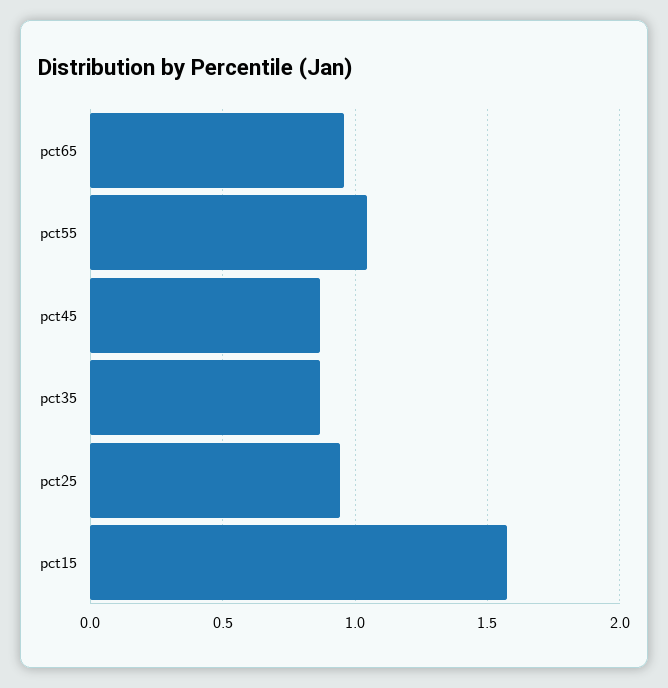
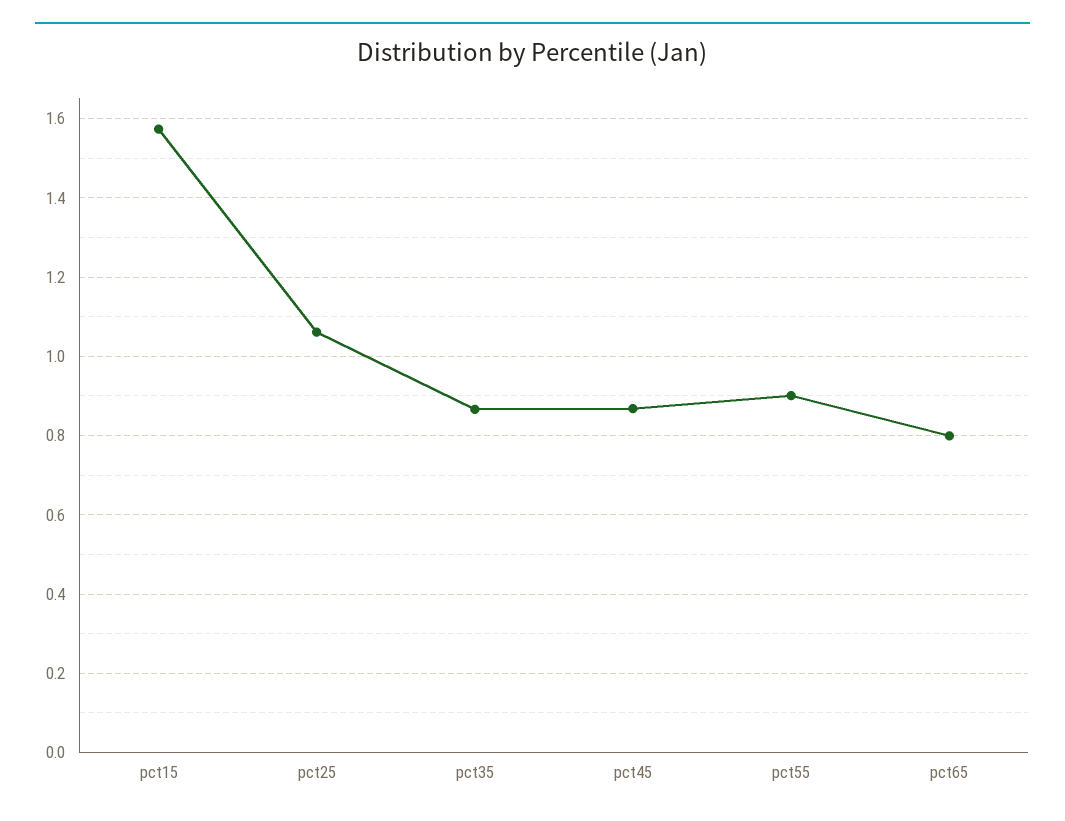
pct65: 0.95 -> 0.8
pct55: 1.05 -> 0.9
pct25: 0.95 -> 1.06

